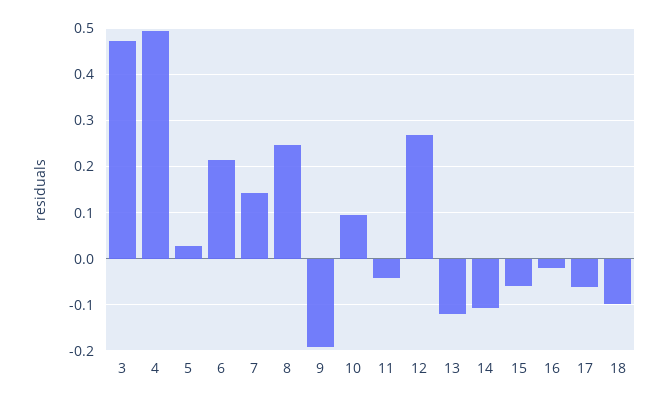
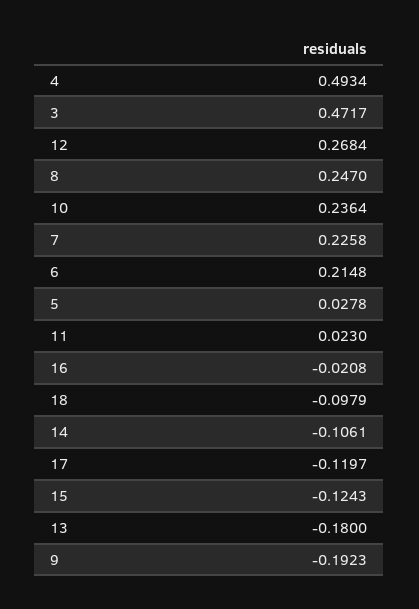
7: 0.14 -> 0.2258
10: 0.1 -> 0.2364
11: -0.04 -> 0.023
13: -0.12 -> -0.18
15: -0.06 -> -0.1243
17: -0.06 -> -0.1197

